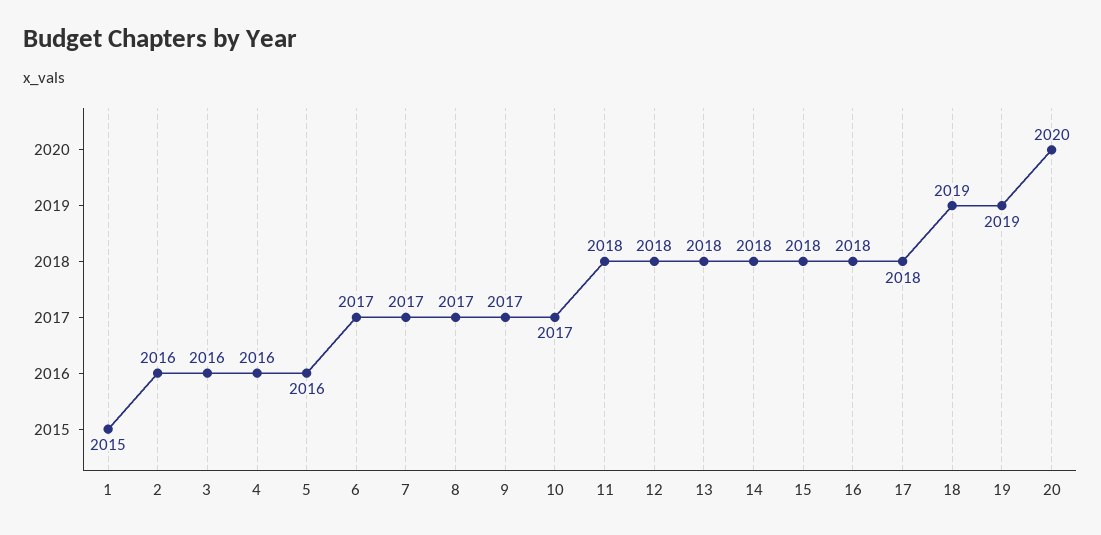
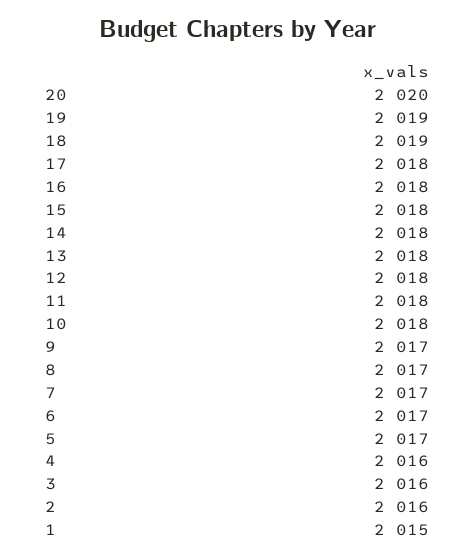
5: 2016 -> 2017
10: 2017 -> 2018

